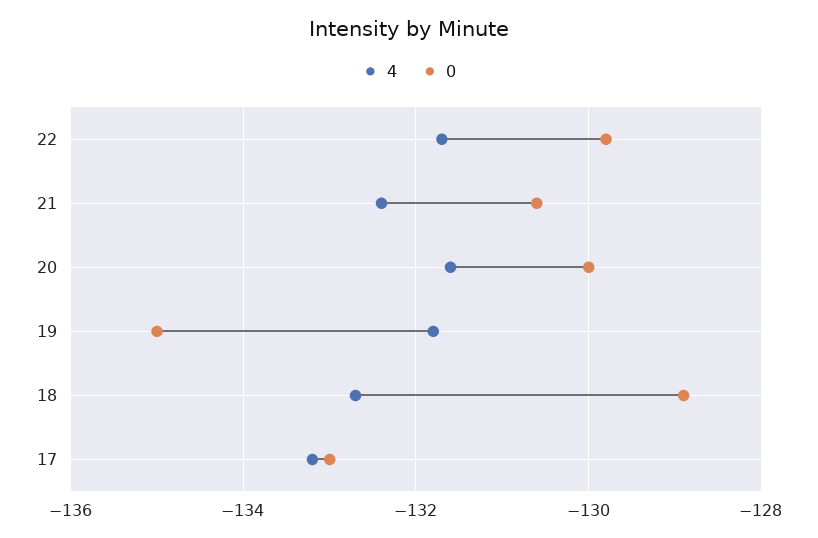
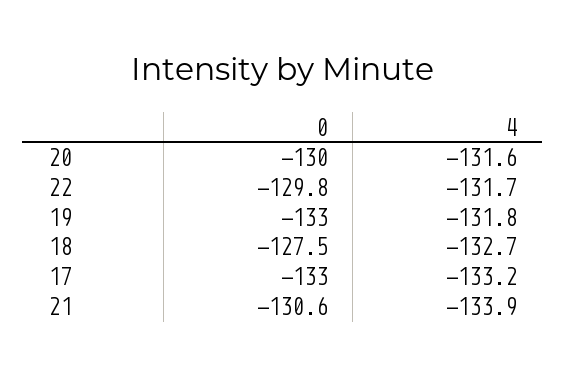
4, 21: -132.5 -> -133.9
0, 19: -135 -> -133
0, 18: -129 -> -127.5

